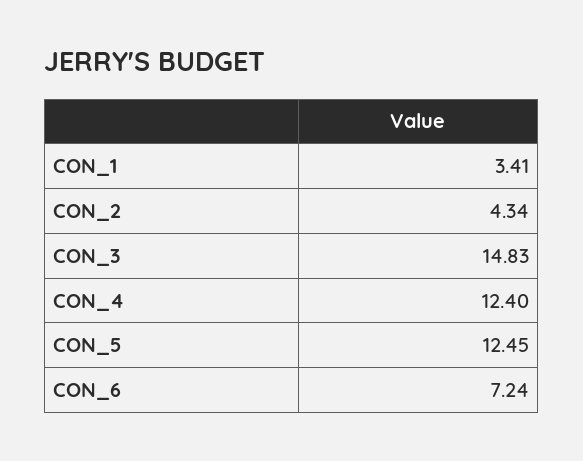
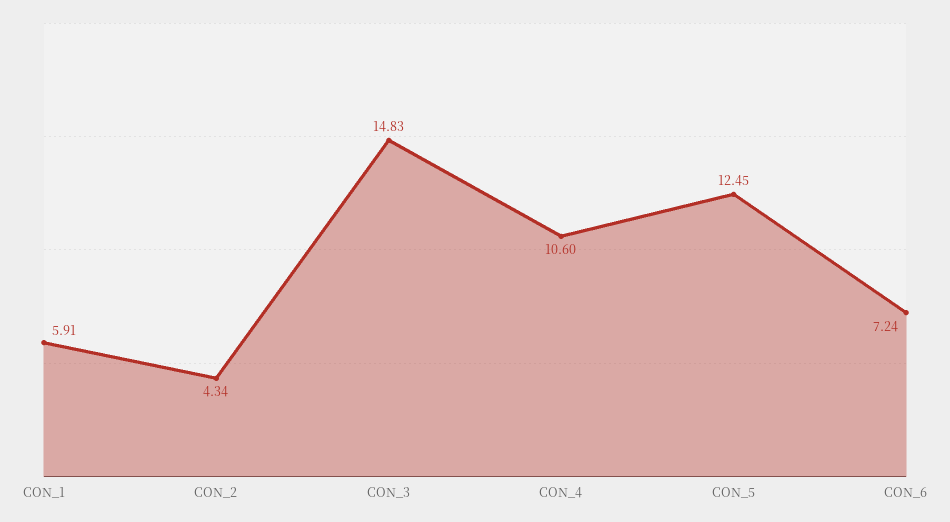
CON_1: 3.41 -> 5.91
CON_4: 12.4 -> 10.6

